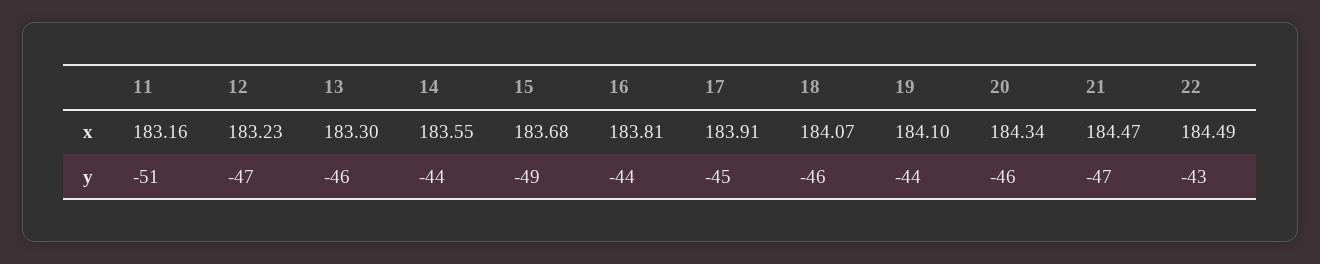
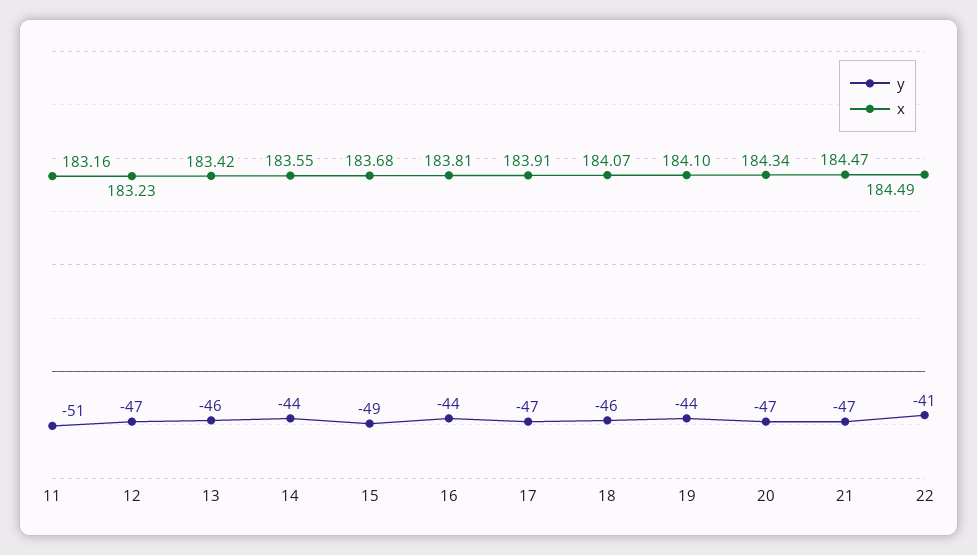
x, 13: 183.3 -> 183.42
y, 17: -45 -> -47
y, 20: -46 -> -47
y, 22: -43 -> -41

